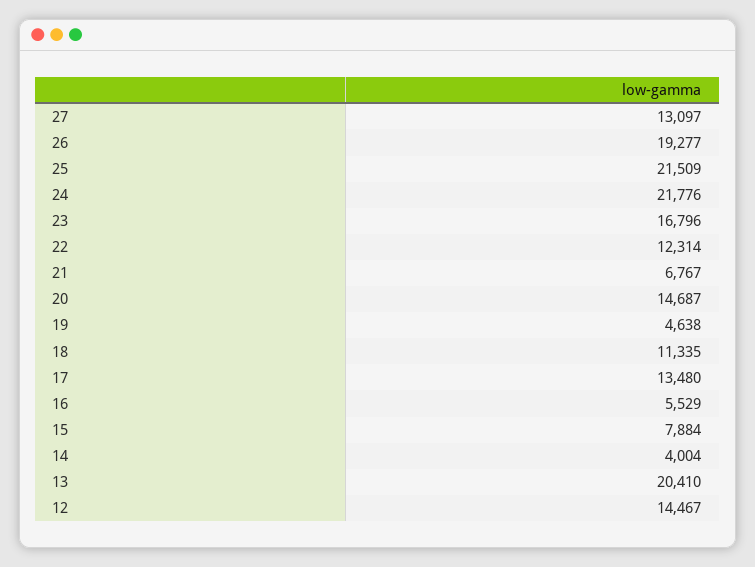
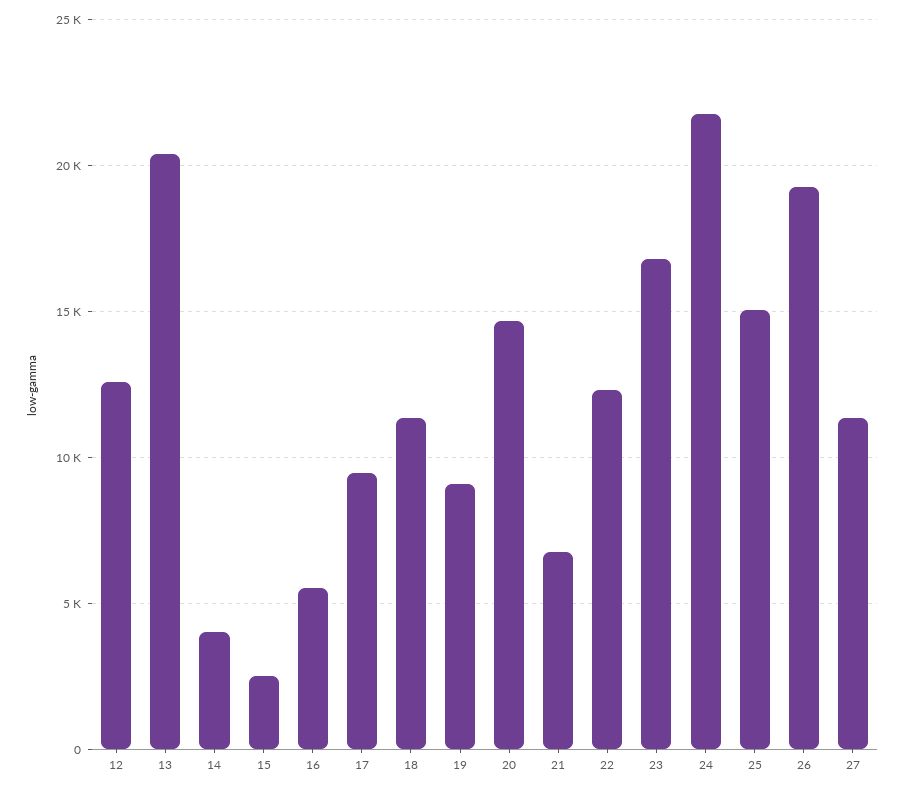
27: 13097 -> 11500
25: 21509 -> 15000
19: 4638 -> 9000
17: 13480 -> 9500
15: 7884 -> 2500
12: 14467 -> 12500

